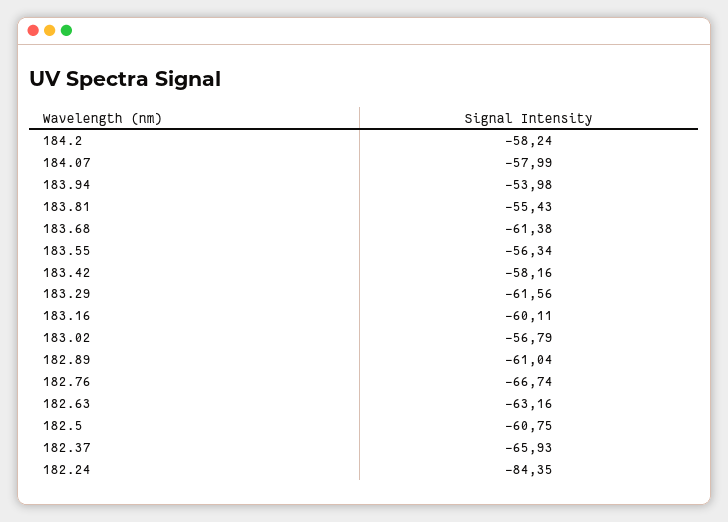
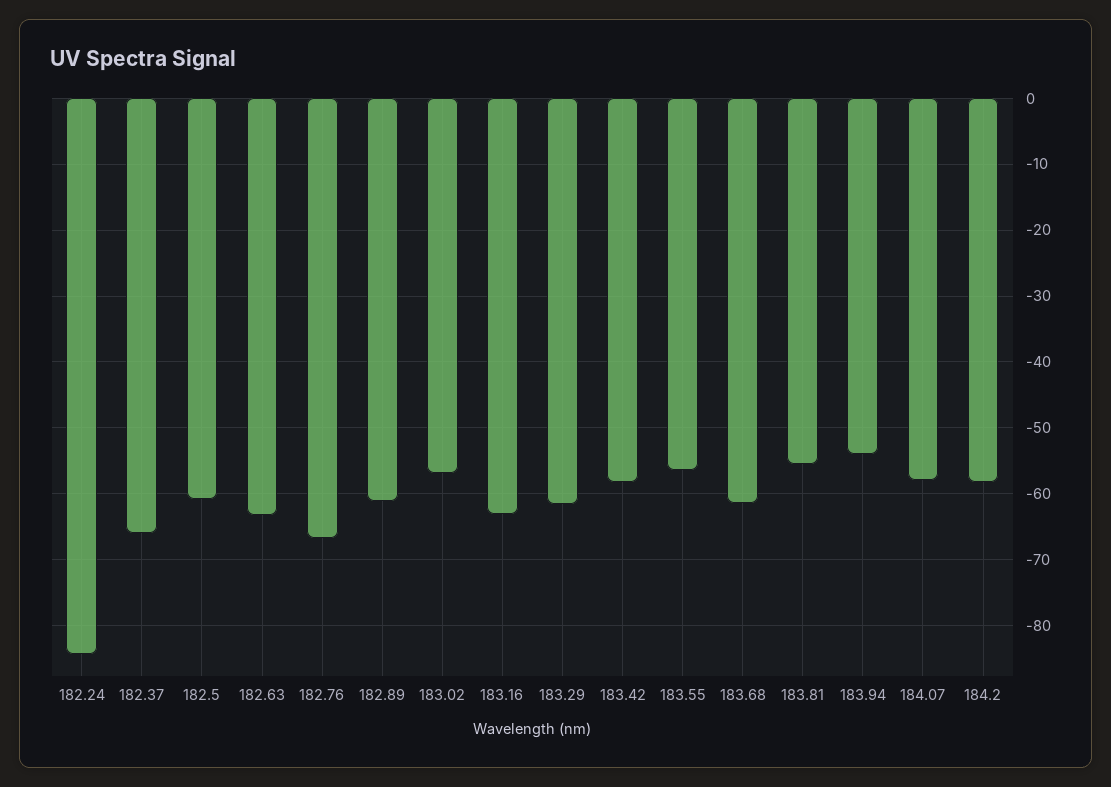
183.16: -60.11 -> -63

